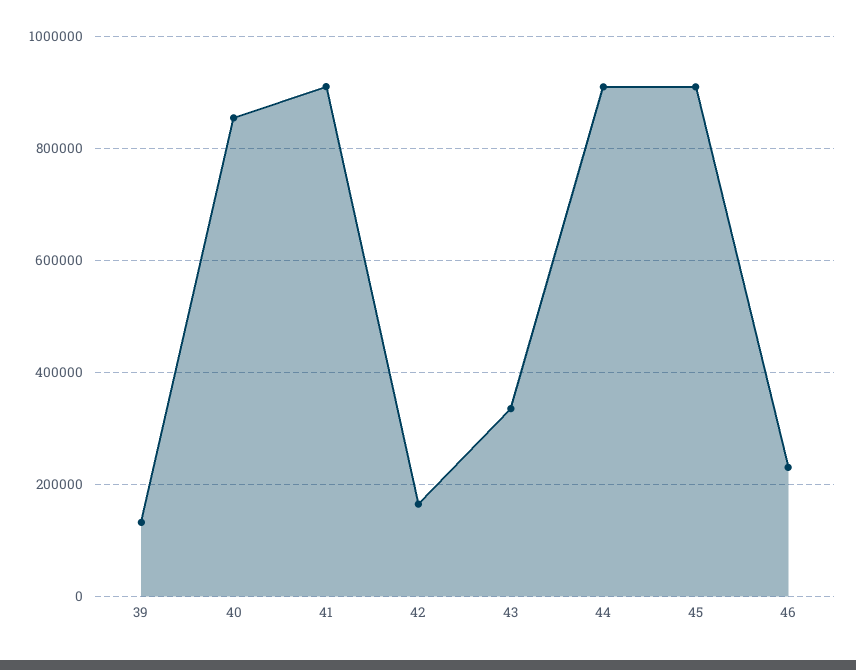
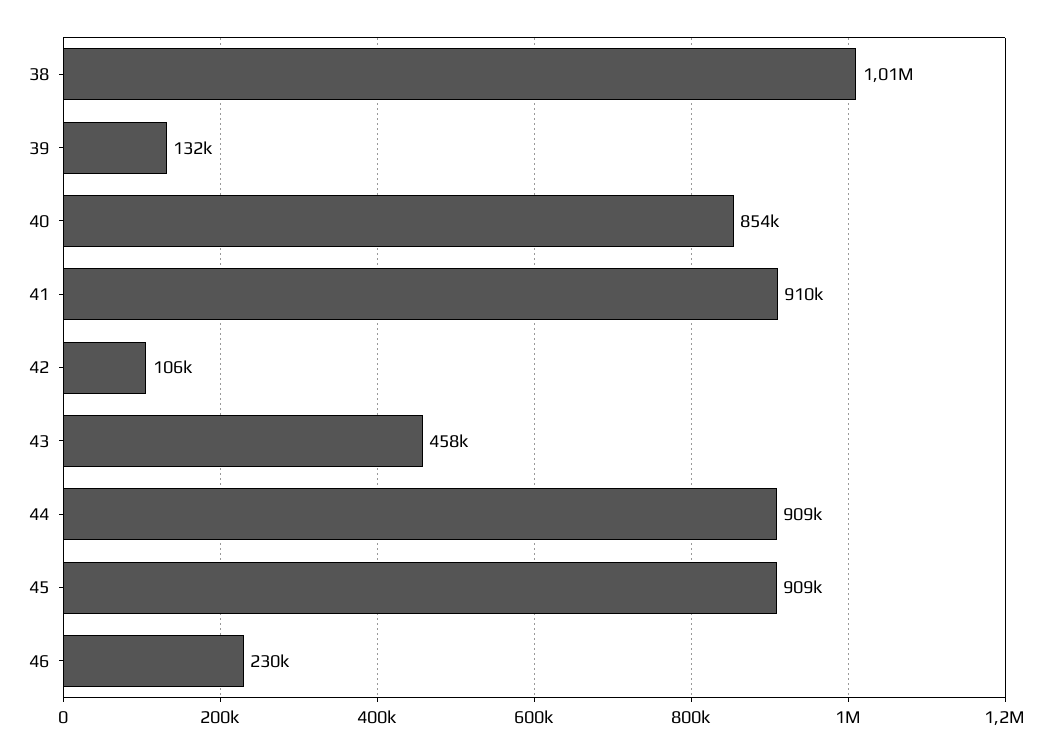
42: 160000 -> 106000
43: 340000 -> 458000
38: none -> 1010000

